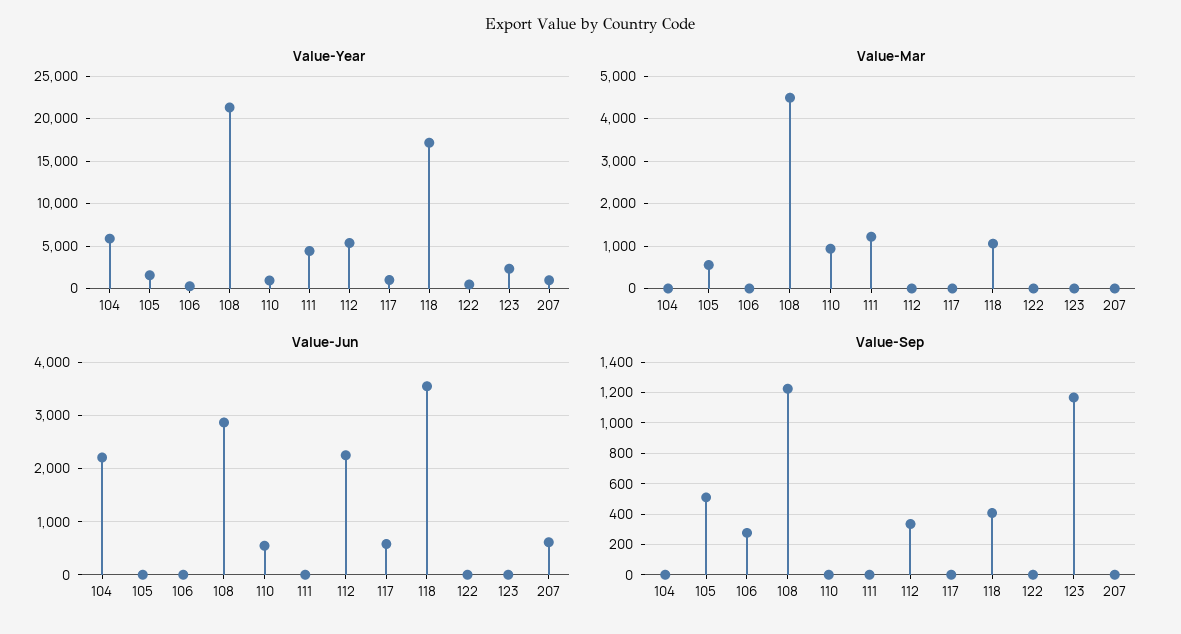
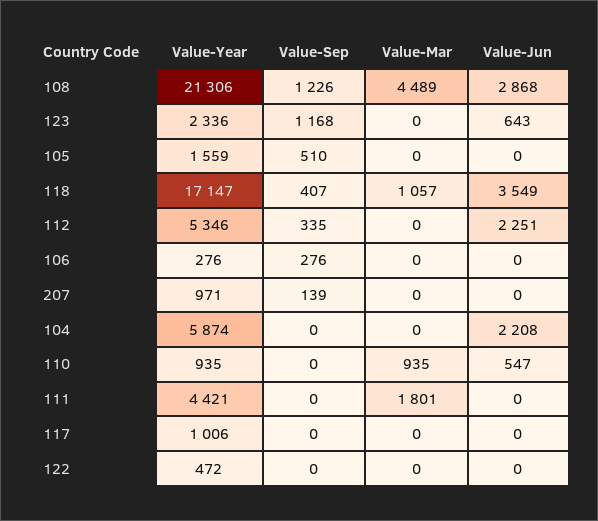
Value-Mar, 105: 600 -> 0
Value-Mar, 111: 1200 -> 1801
Value-Jun, 117: 600 -> 0
Value-Jun, 123: 0 -> 643
Value-Jun, 207: 600 -> 0
Value-Sep, 207: 0 -> 139

